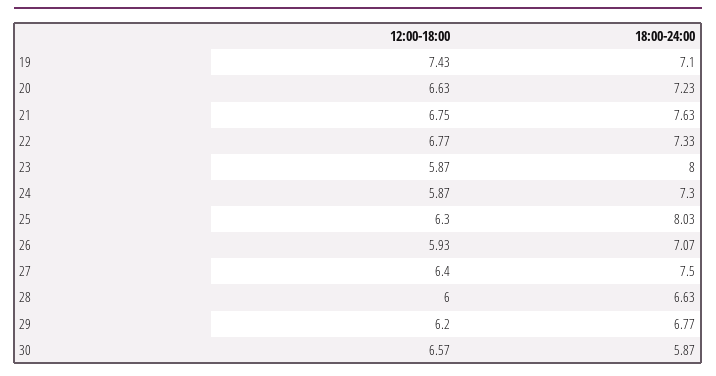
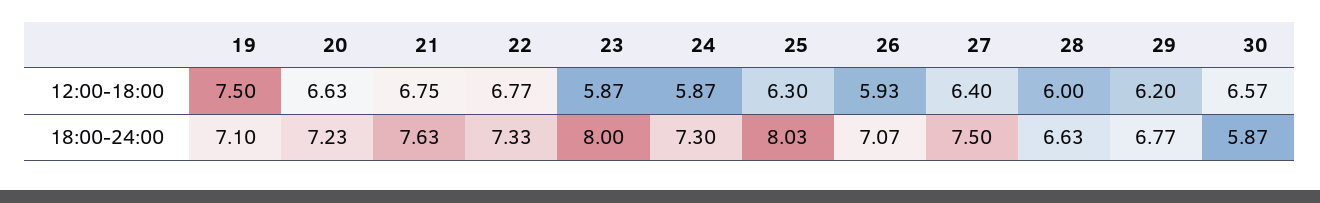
12:00-18:00, 19: 7.43 -> 7.5

